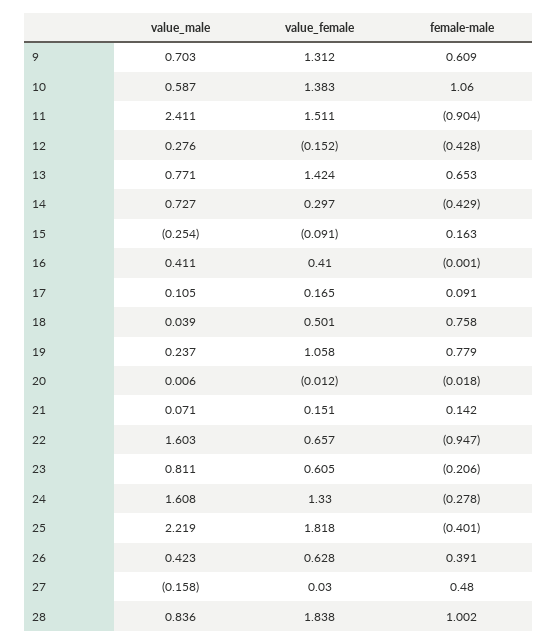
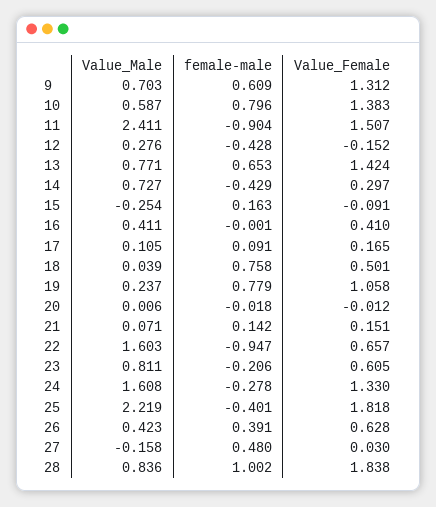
female-male, 10: 1.06 -> 0.796
value_female, 11: 1.511 -> 1.507

